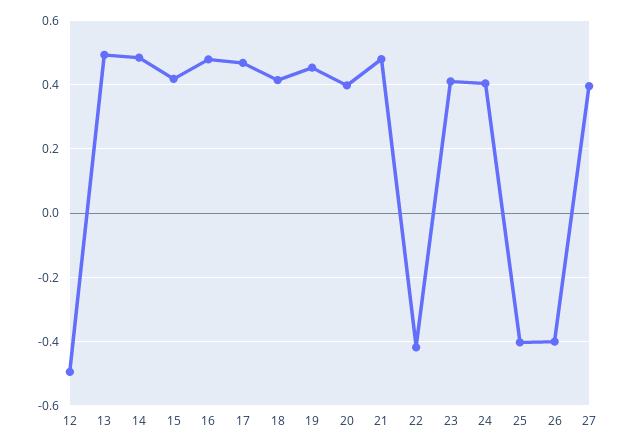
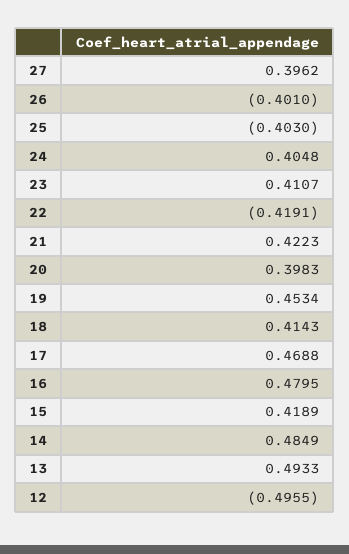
21: 0.48 -> 0.4223

